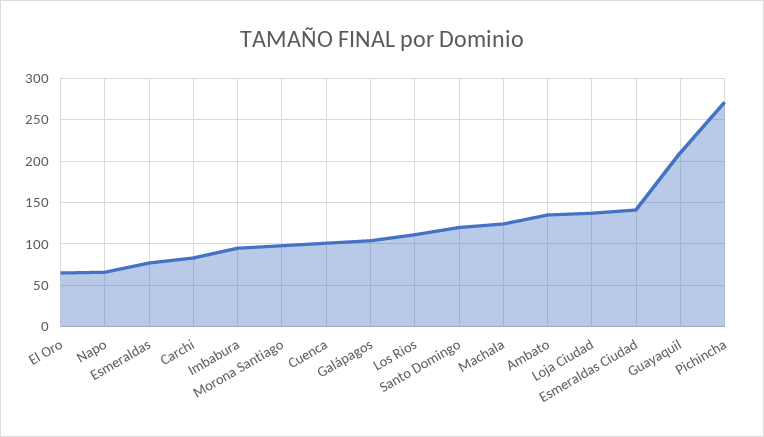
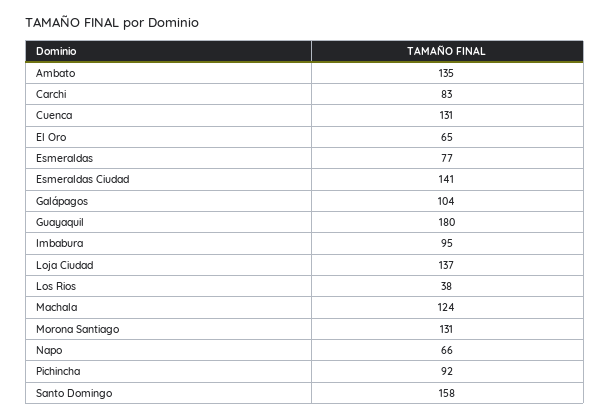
Morona Santiago: 100 -> 131
Cuenca: 100 -> 131
Los Rios: 110 -> 38
Santo Domingo: 120 -> 158
Guayaquil: 210 -> 180
Pichincha: 270 -> 92

